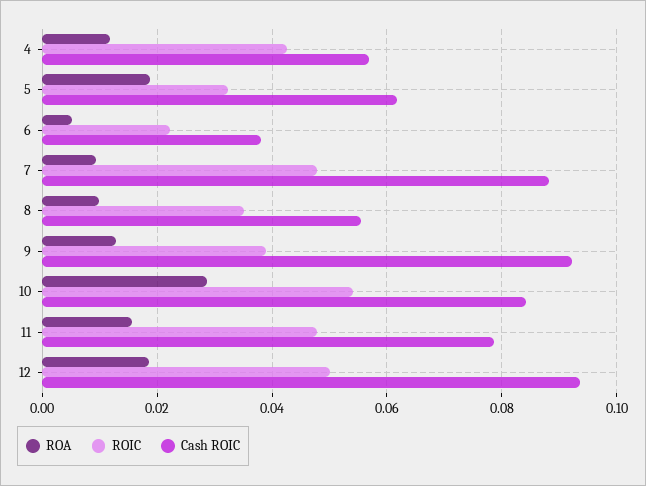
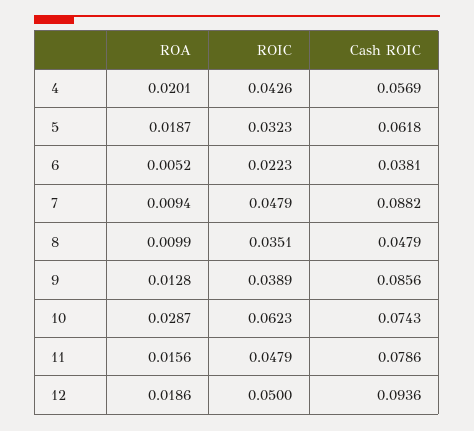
ROA, 4: 0.012 -> 0.0201
Cash ROIC, 8: 0.056 -> 0.0479
Cash ROIC, 9: 0.092 -> 0.0856
ROIC, 10: 0.054 -> 0.0623
Cash ROIC, 10: 0.084 -> 0.0743

